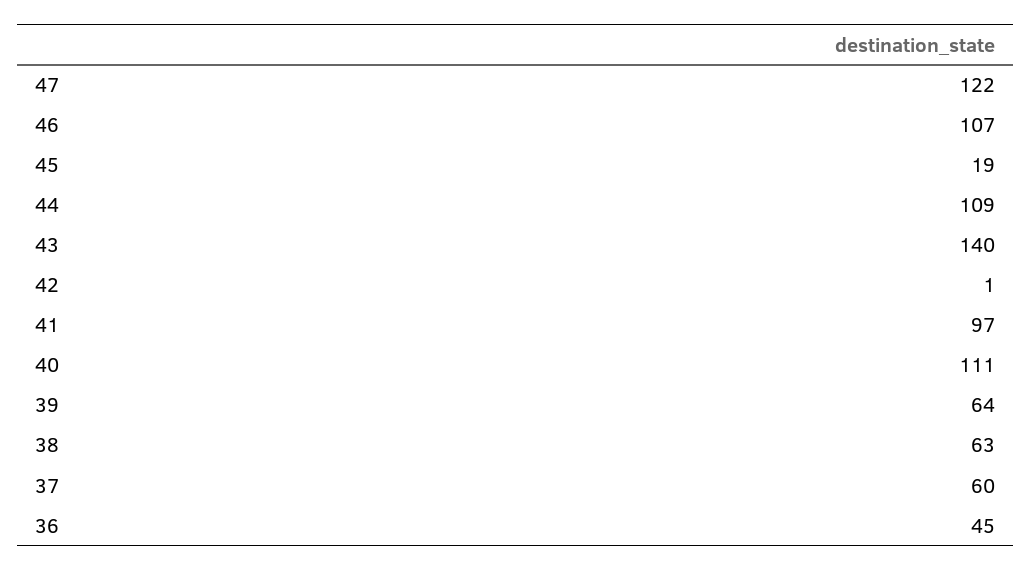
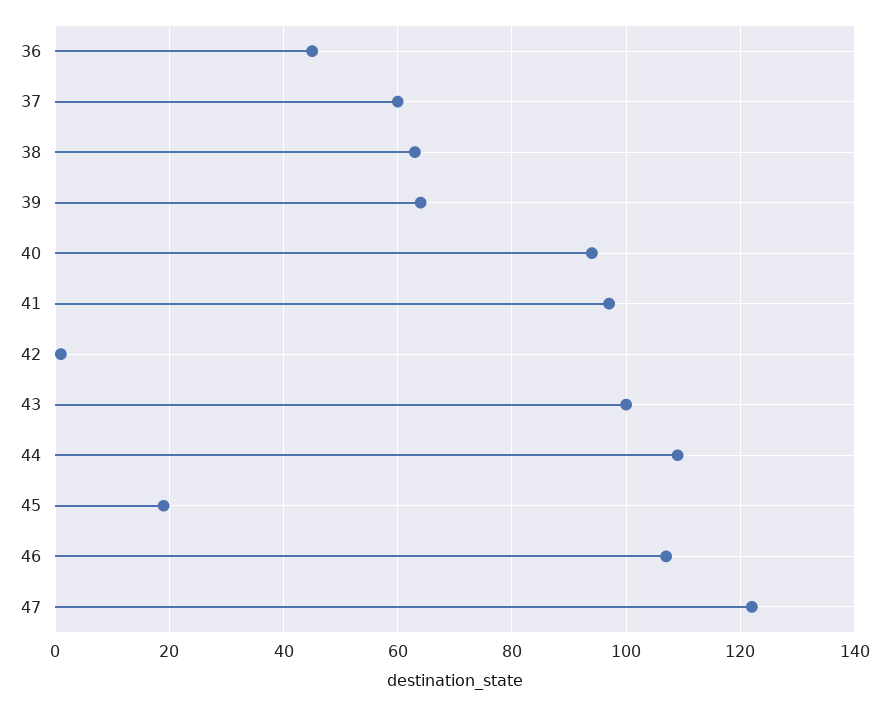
43: 140 -> 100
40: 111 -> 95

